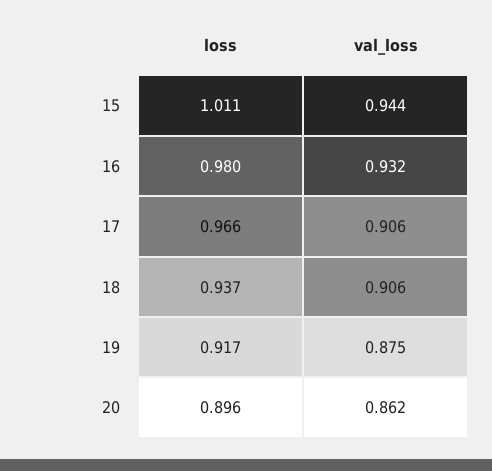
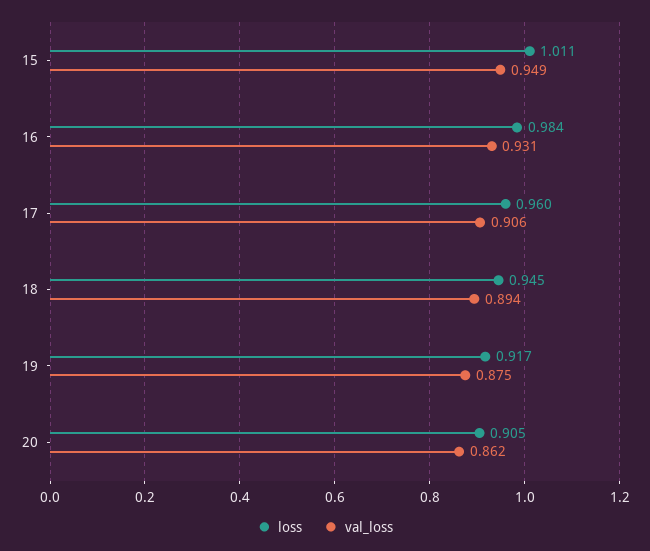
val_loss, 15: 0.944 -> 0.949
loss, 16: 0.98 -> 0.984
val_loss, 16: 0.932 -> 0.931
loss, 17: 0.966 -> 0.96
loss, 18: 0.937 -> 0.945
val_loss, 18: 0.906 -> 0.894
loss, 20: 0.896 -> 0.905

